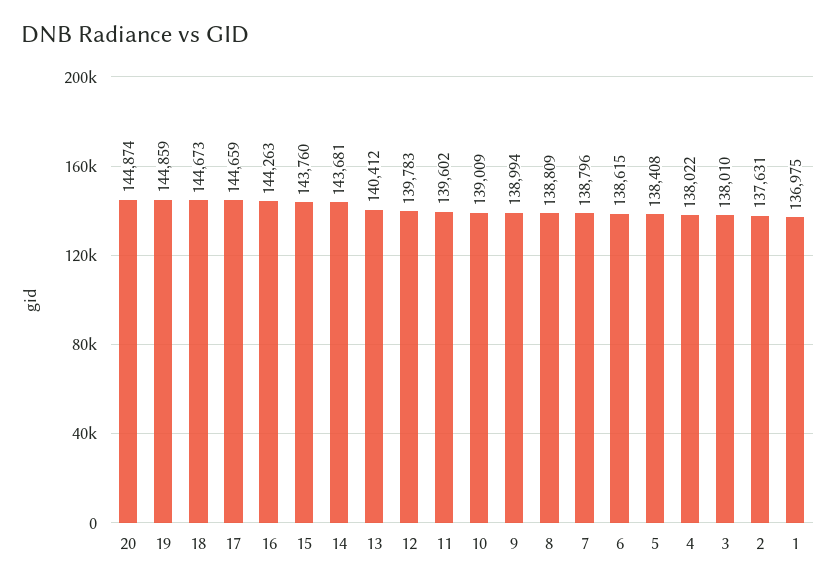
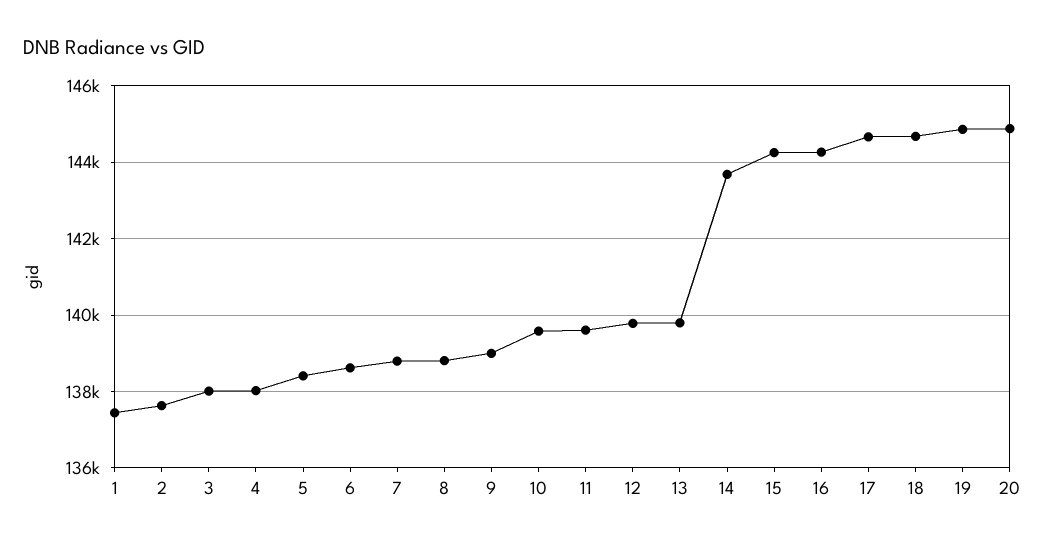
15: 143760 -> 144200
13: 140412 -> 139800
10: 139009 -> 139600
1: 136975 -> 137400

